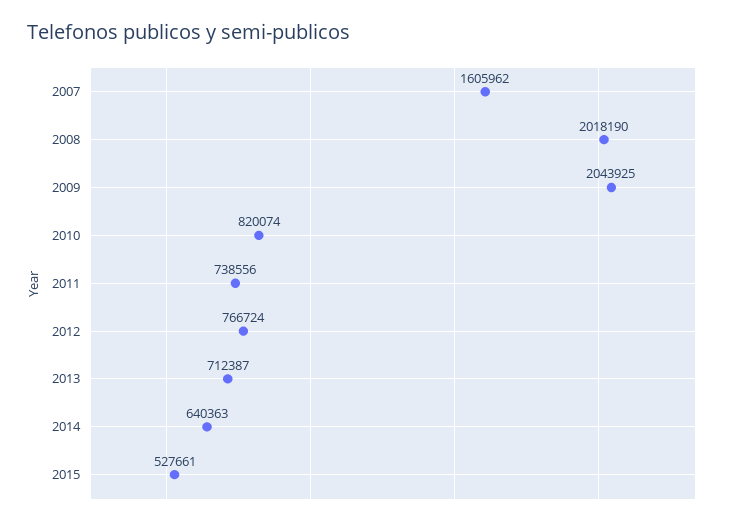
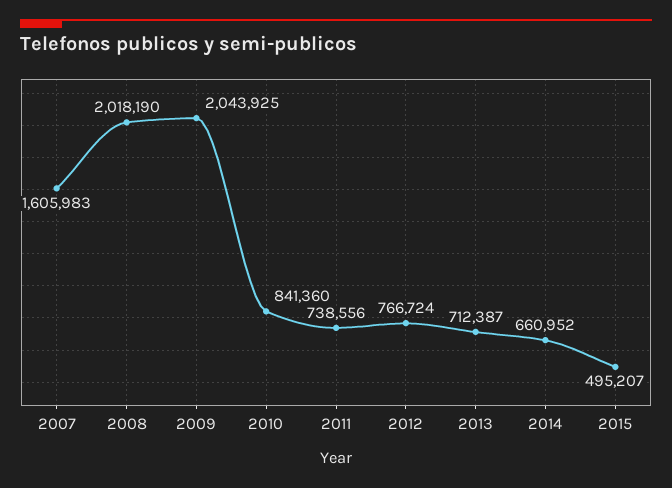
2007: 1605962 -> 1605983
2010: 820074 -> 841360
2014: 640363 -> 660952
2015: 527661 -> 495207

